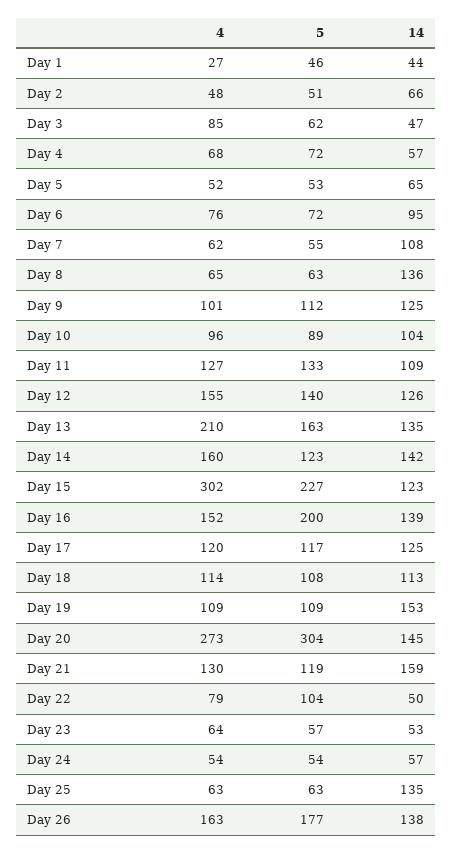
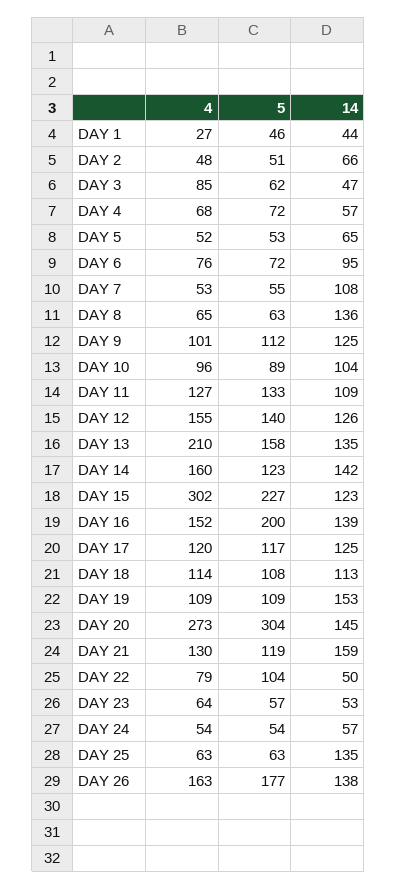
4, Day 7: 62 -> 53
5, Day 13: 163 -> 158

